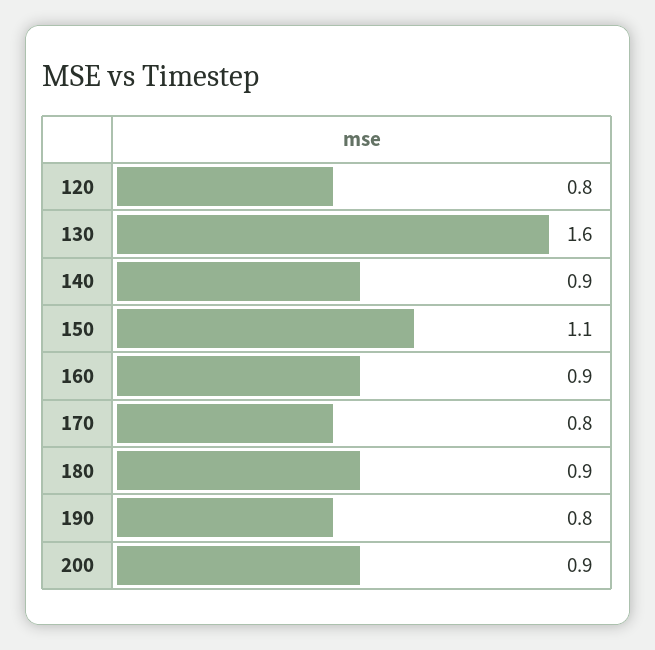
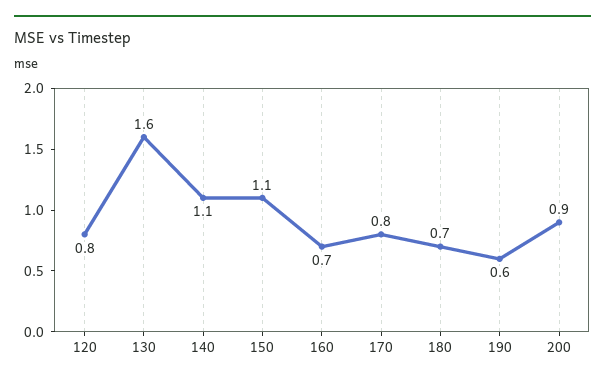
140: 0.9 -> 1.1
160: 0.9 -> 0.7
180: 0.9 -> 0.7
190: 0.8 -> 0.6

